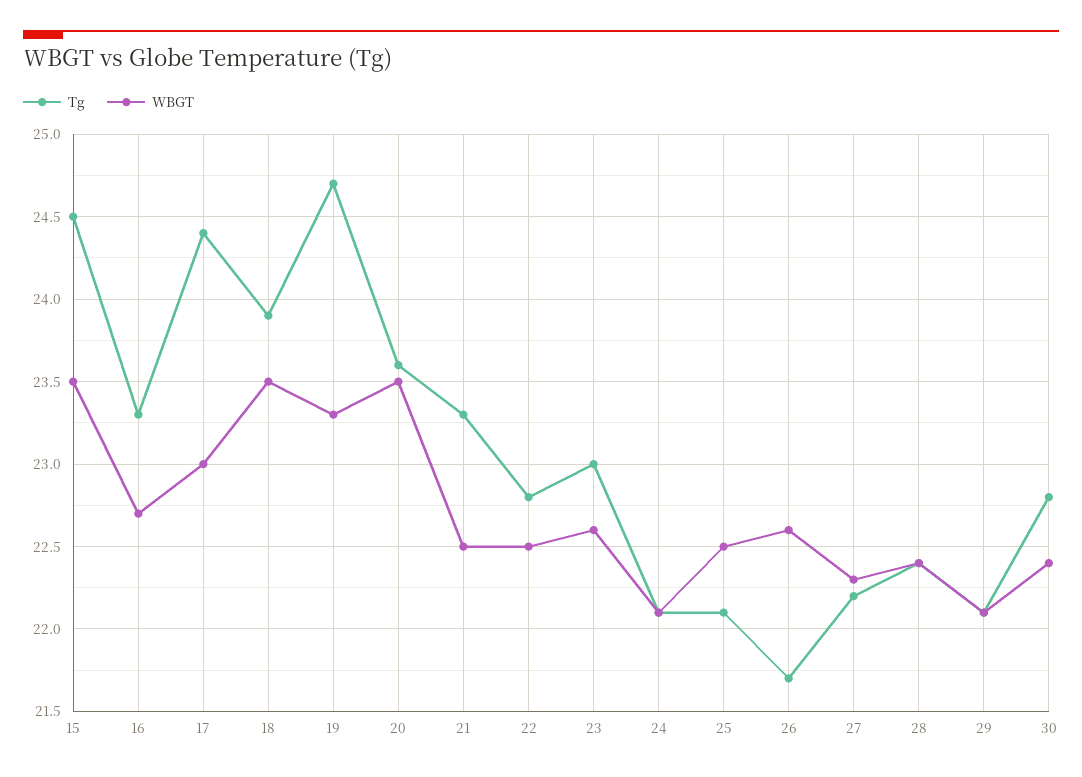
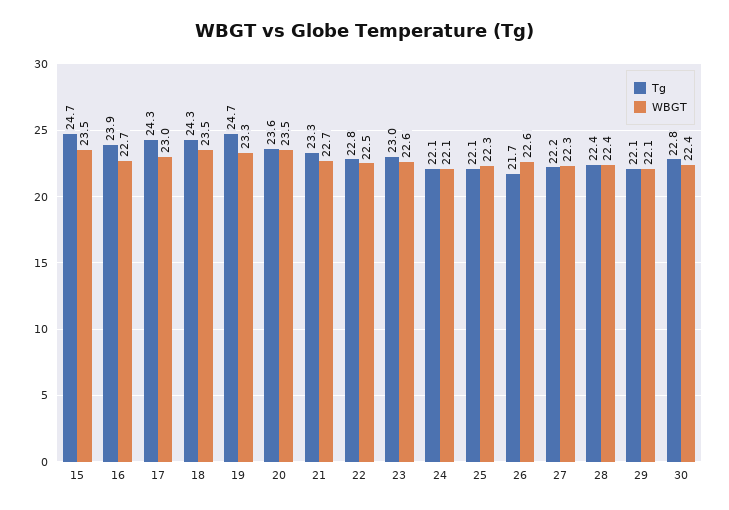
Tg, 15: 24.5 -> 24.7
Tg, 16: 23.3 -> 23.9
Tg, 17: 24.4 -> 24.3
Tg, 18: 23.9 -> 24.3
WBGT, 21: 22.5 -> 22.7
WBGT, 25: 22.5 -> 22.3

